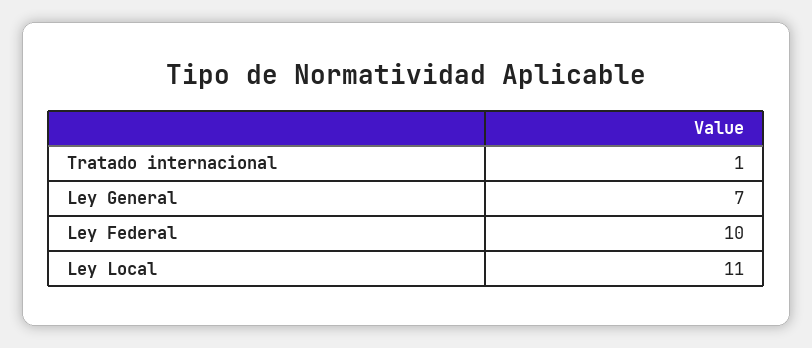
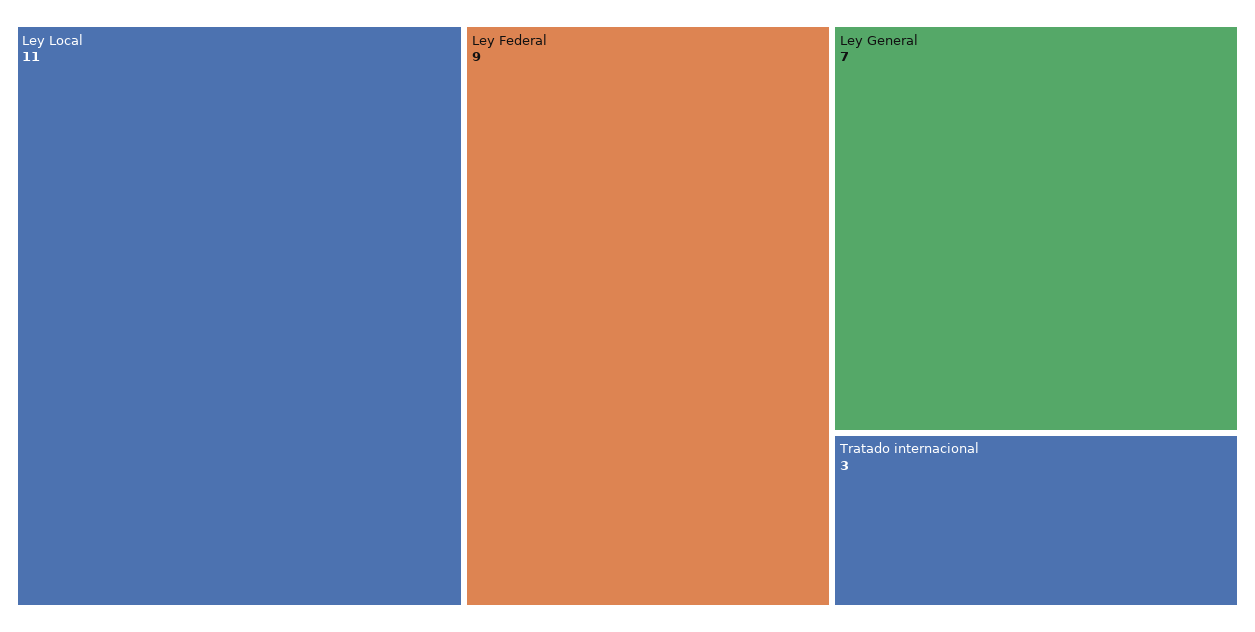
Tratado internacional: 1 -> 3
Ley Federal: 10 -> 9

